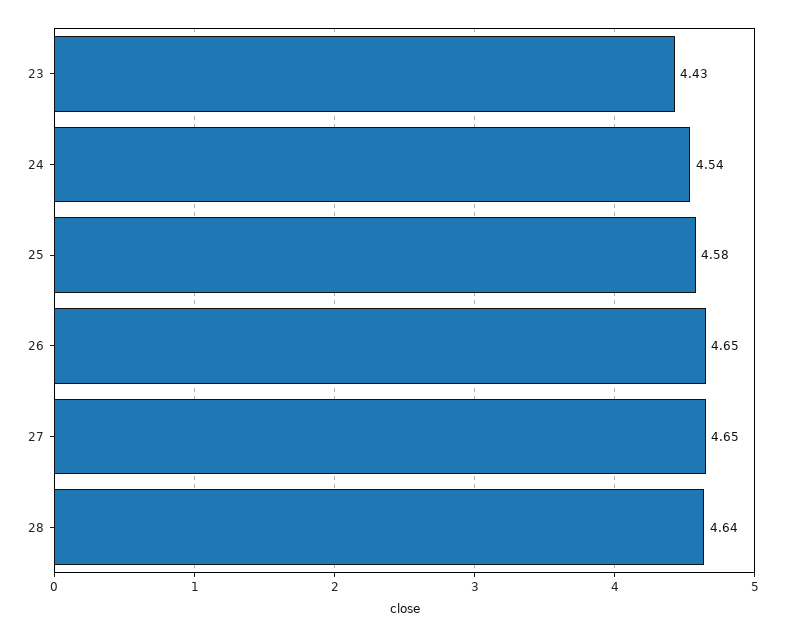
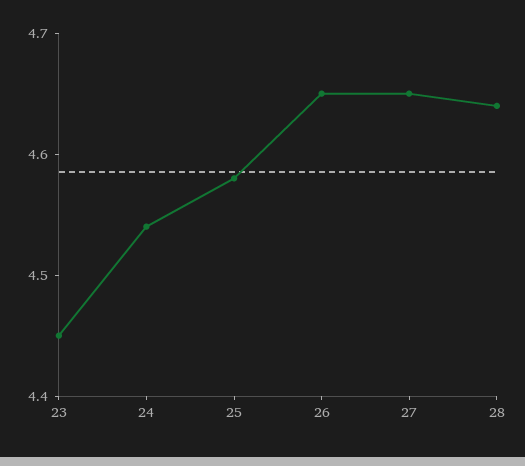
23: 4.43 -> 4.45

